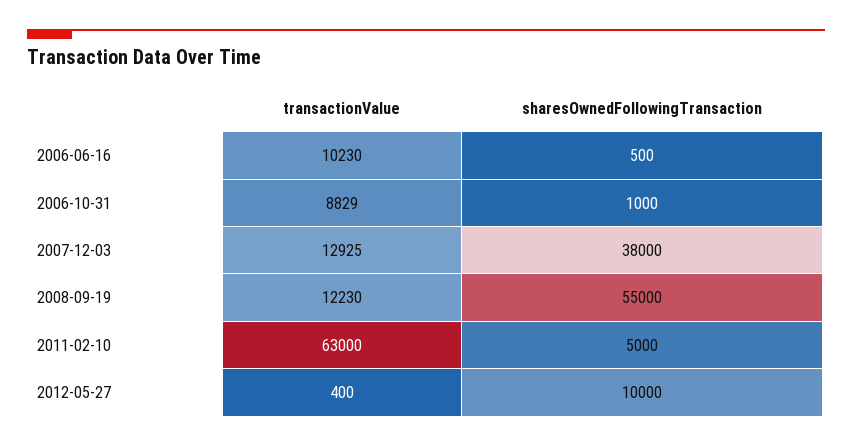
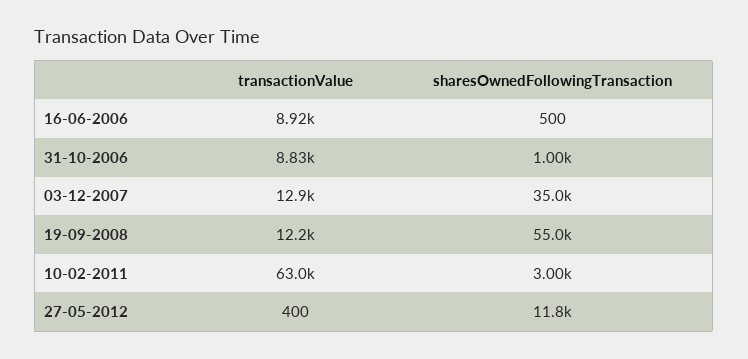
transactionValue, 2006-06-16: 10230 -> 8920
sharesOwnedFollowingTransaction, 2007-12-03: 38000 -> 35000
sharesOwnedFollowingTransaction, 2011-02-10: 5000 -> 3000
sharesOwnedFollowingTransaction, 2012-05-27: 10000 -> 11800

